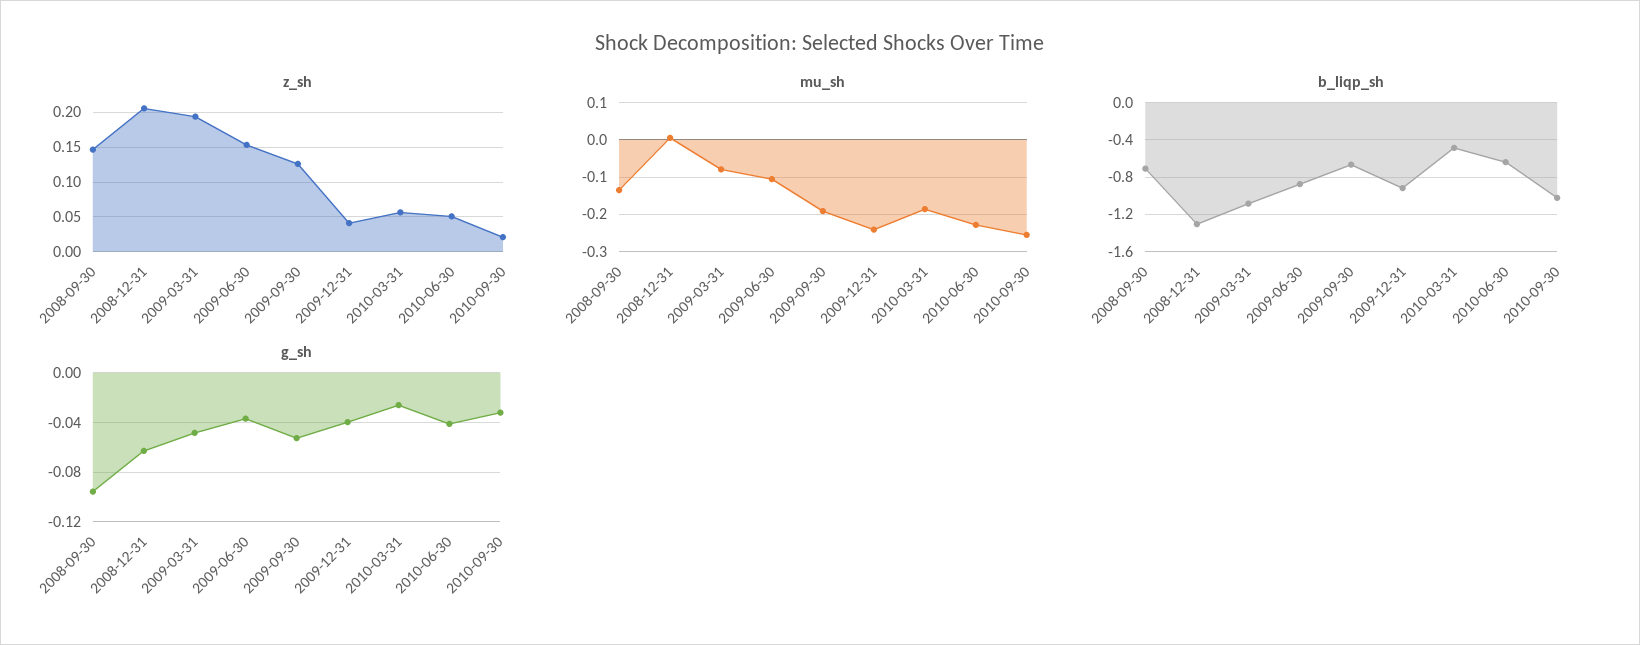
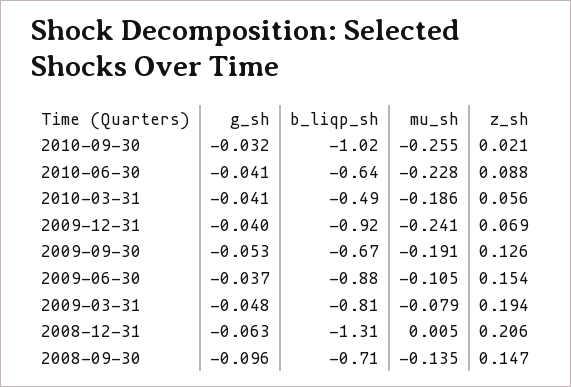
z_sh, 2009-12-31: 0.04 -> 0.069
z_sh, 2010-06-30: 0.05 -> 0.088
b_liqp_sh, 2009-03-31: -1.1 -> -0.81
g_sh, 2010-03-31: -0.025 -> -0.041

